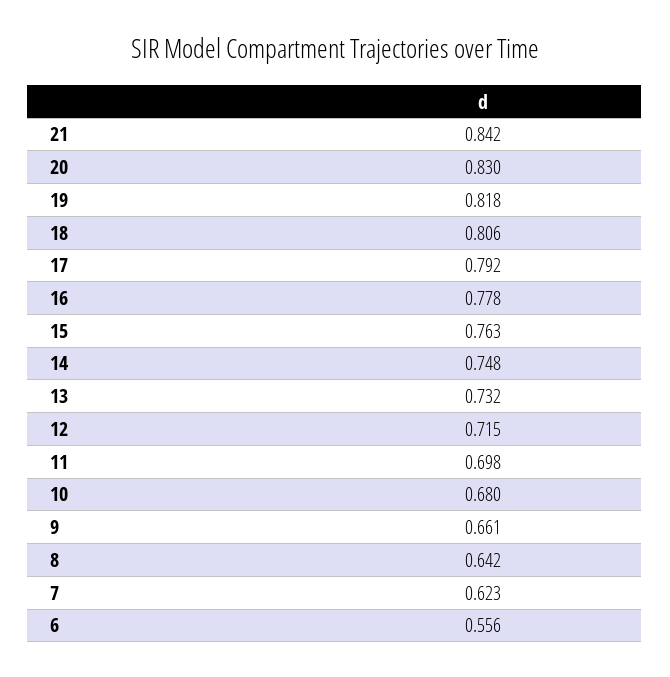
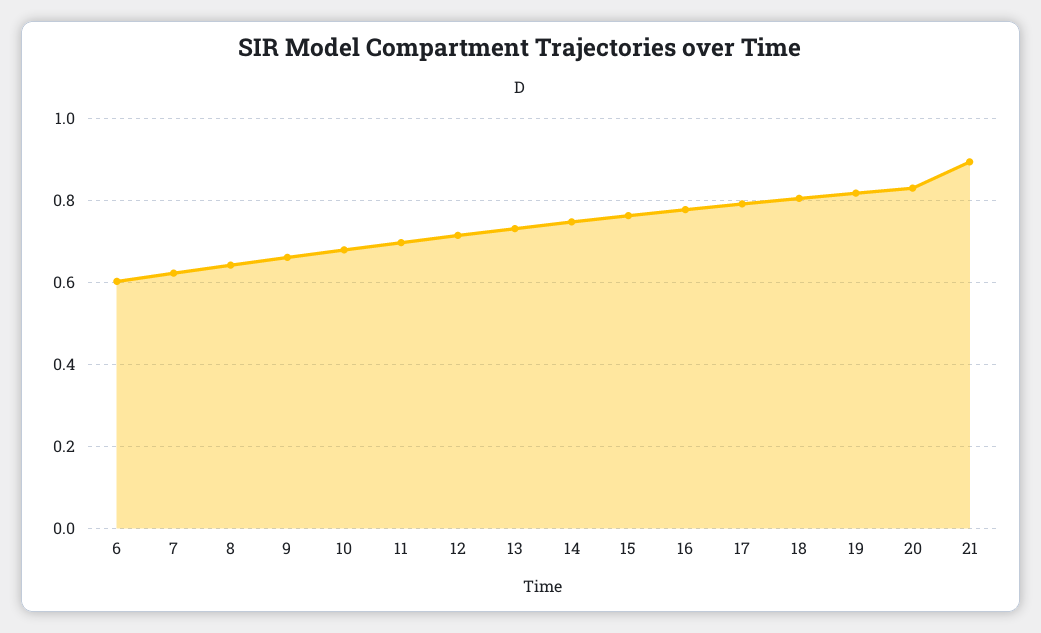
21: 0.842 -> 0.9
6: 0.556 -> 0.6

